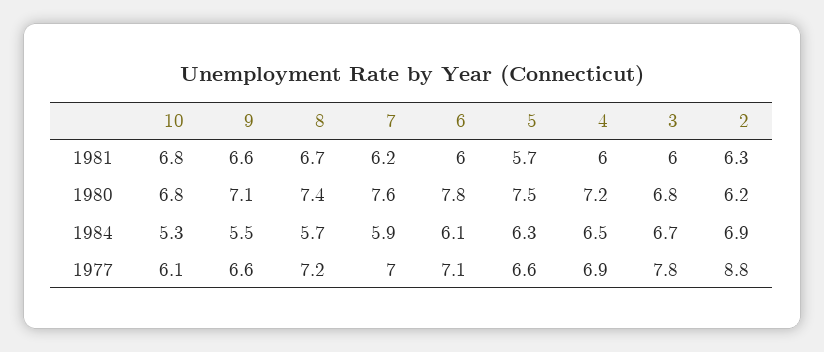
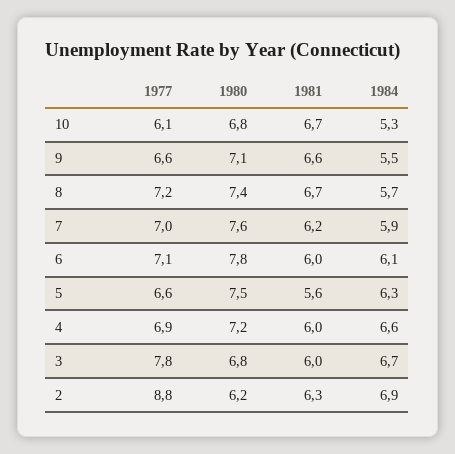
10, 1981: 6.8 -> 6.7
5, 1981: 5.7 -> 5.6
4, 1984: 6.5 -> 6.6

